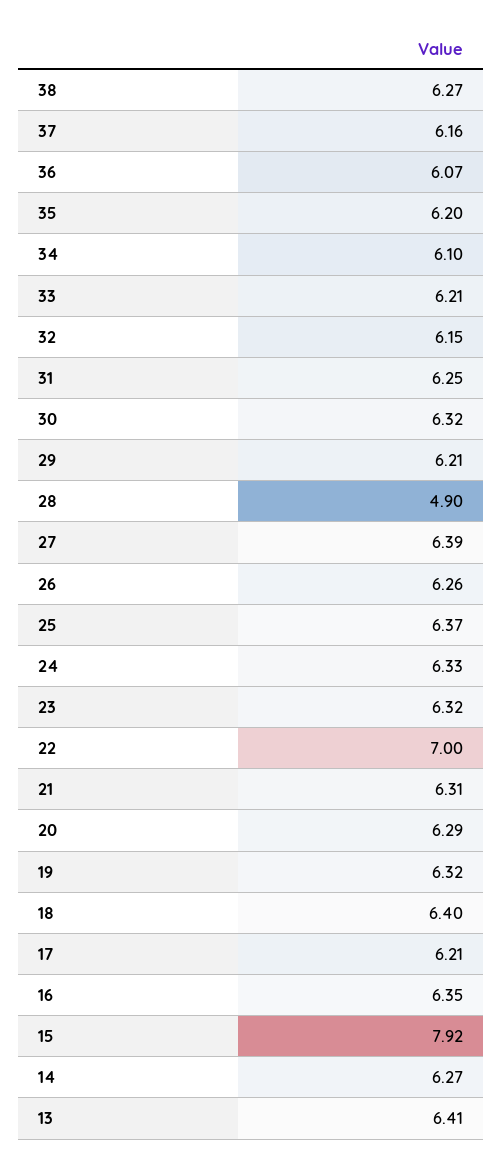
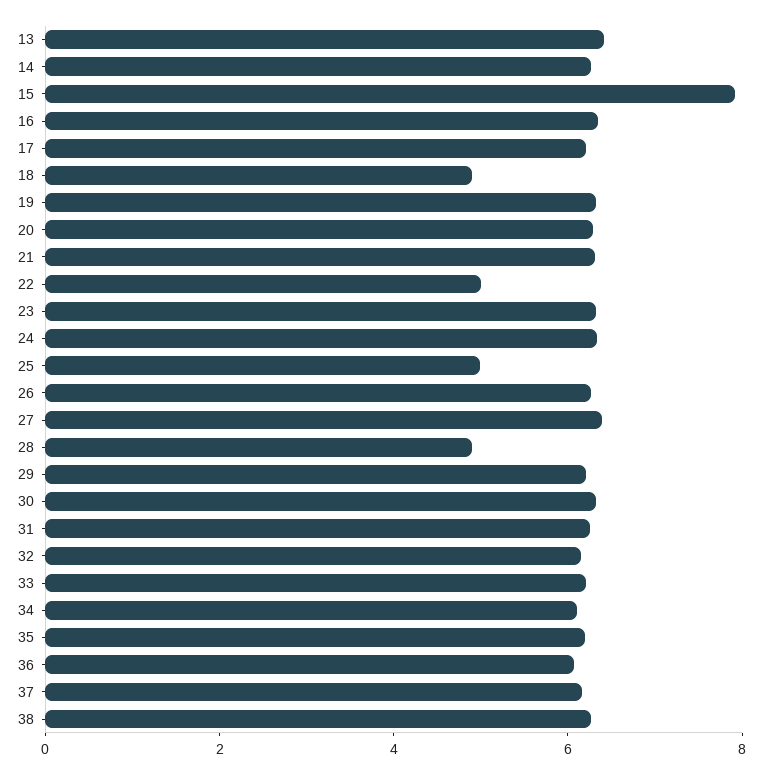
25: 6.37 -> 5
22: 7 -> 5
18: 6.4 -> 5

